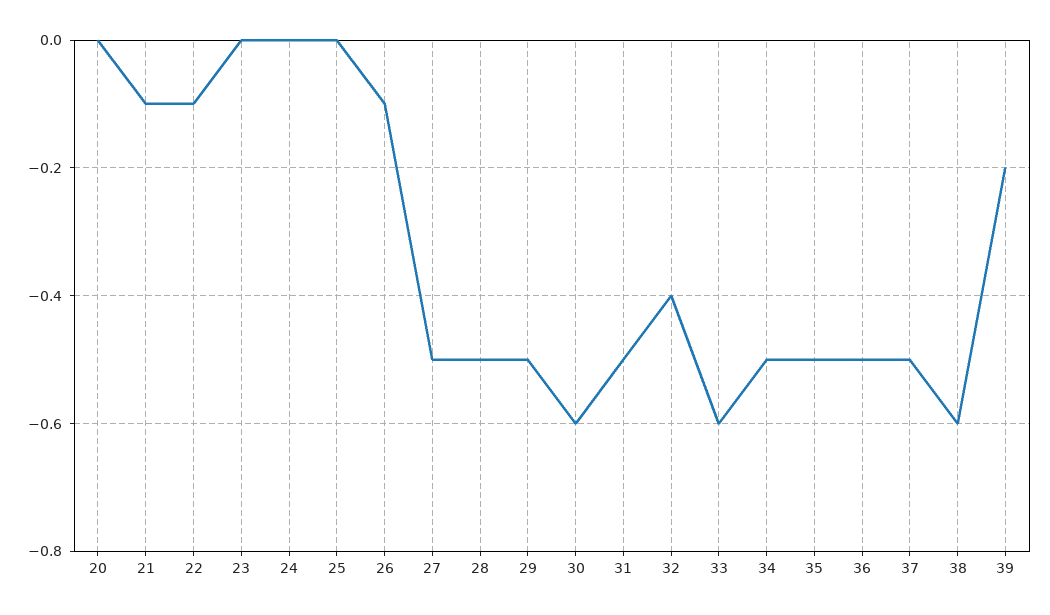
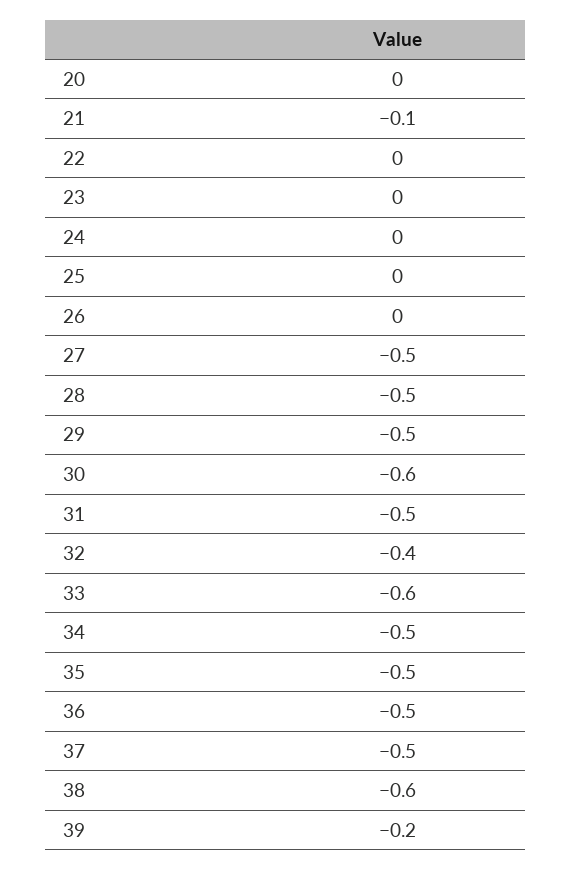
22: -0.1 -> 0
26: -0.1 -> 0

